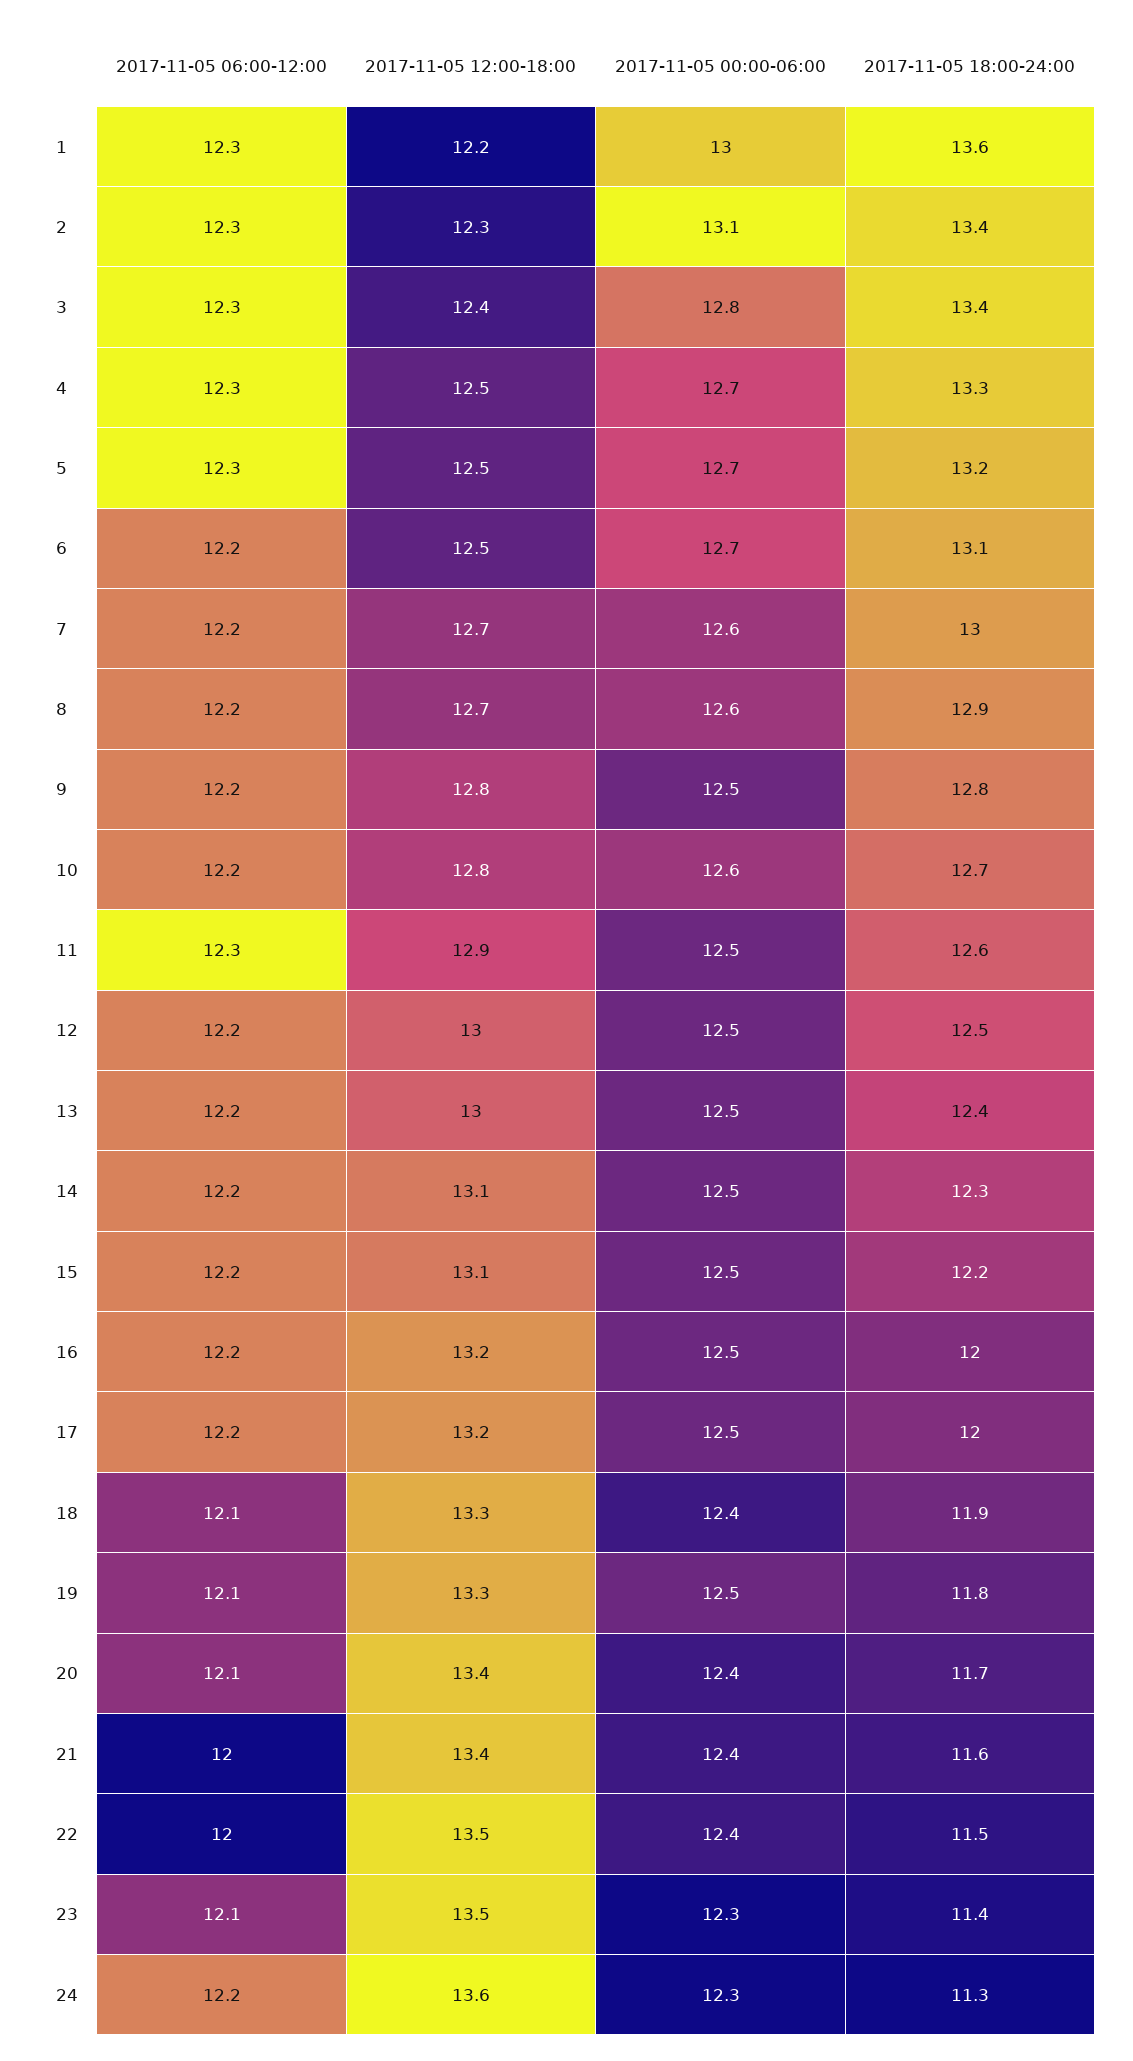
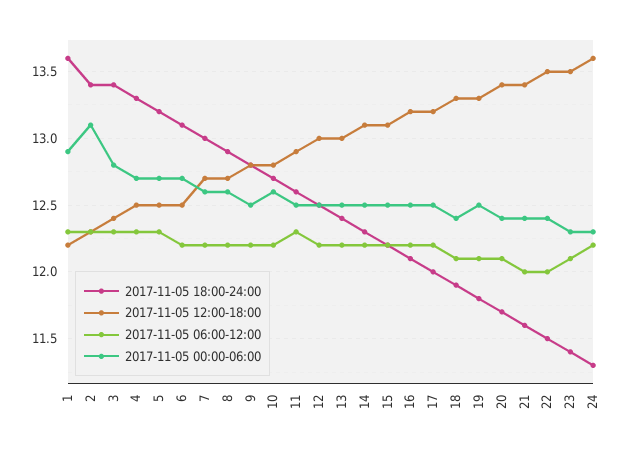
2017-11-05 00:00-06:00, 1: 13 -> 12.9
2017-11-05 18:00-24:00, 16: 12 -> 12.1

